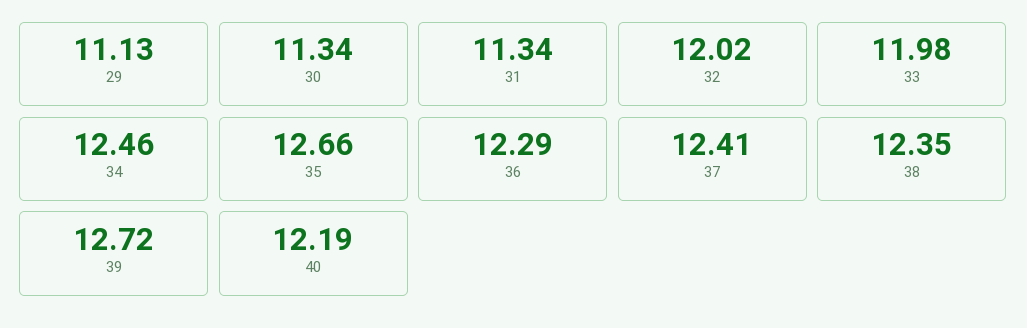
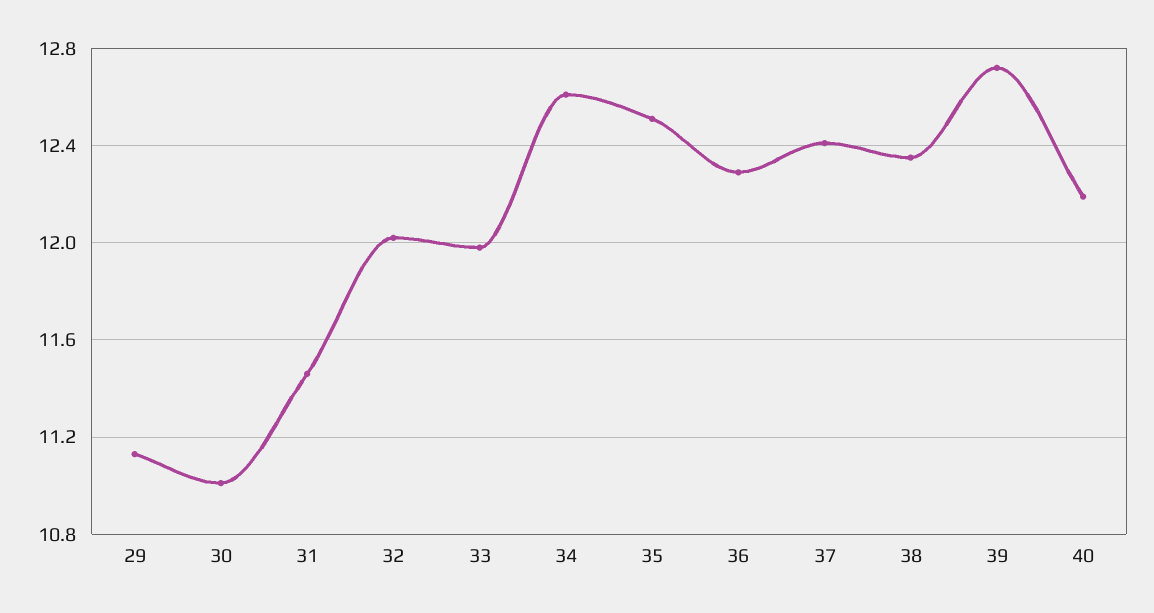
30: 11.34 -> 11
31: 11.34 -> 11.45
34: 12.46 -> 12.6
35: 12.66 -> 12.5

